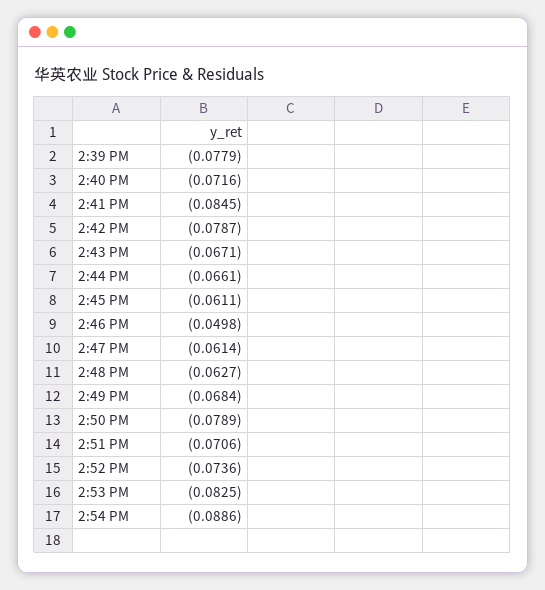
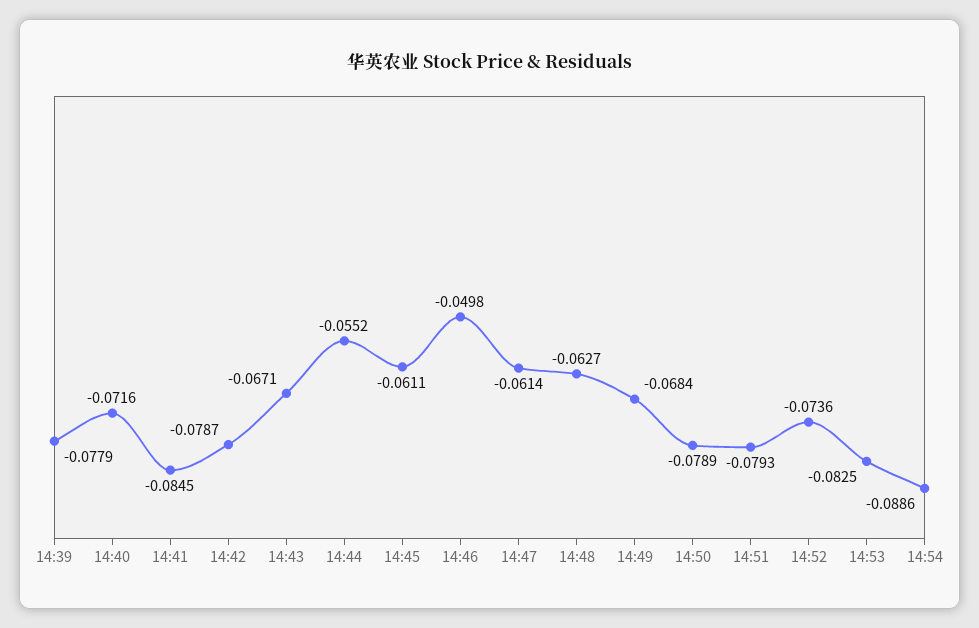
2:44 PM: -0.0661 -> -0.0552
2:51 PM: -0.0706 -> -0.0793

